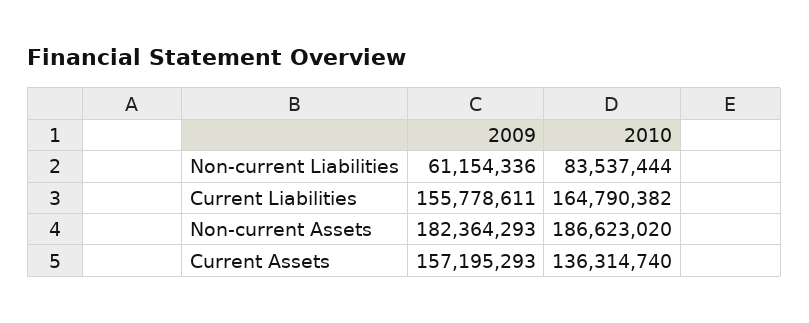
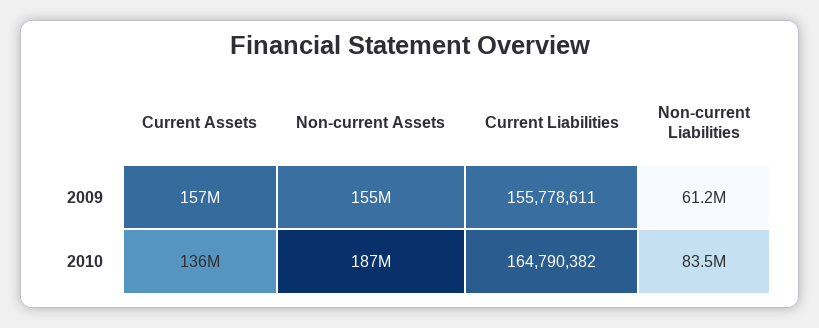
2009, Non-current Assets: 182364293 -> 155000000

